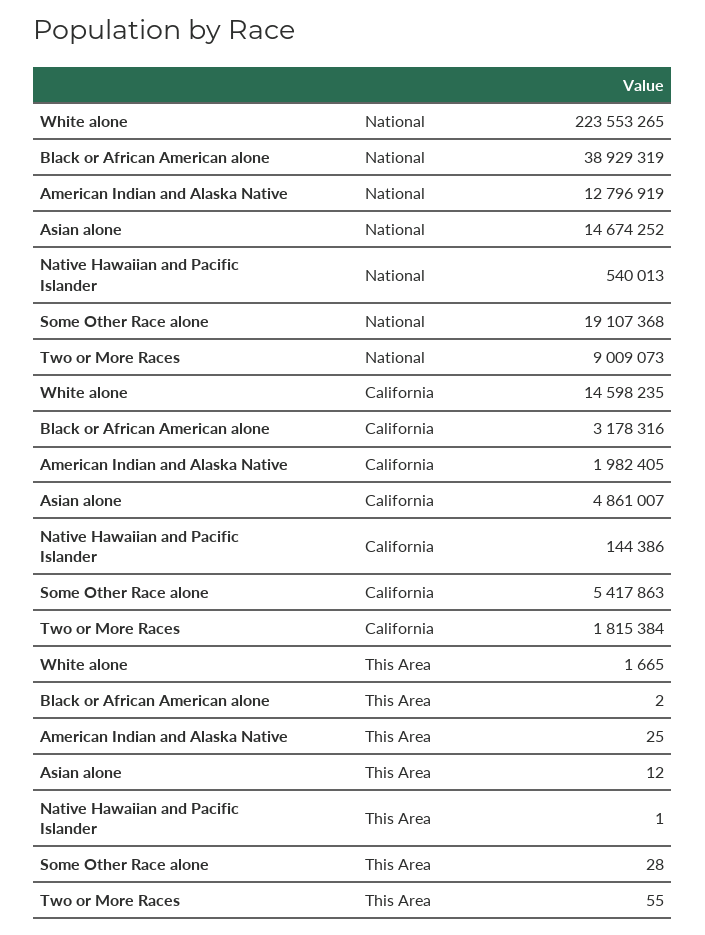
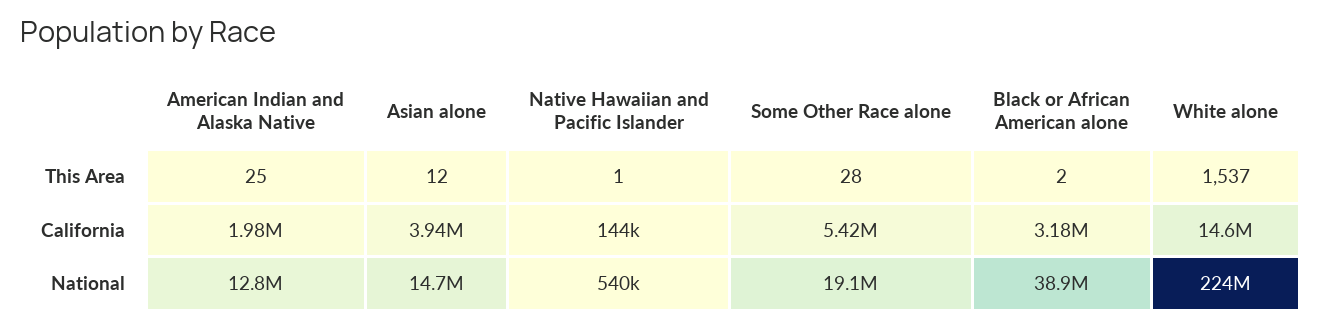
Two or More Races, National: 9009073 -> none
Asian alone, California: 4861007 -> 3940000
Two or More Races, California: 1815384 -> none
White alone, This Area: 1665 -> 1537
Two or More Races, This Area: 55 -> none

